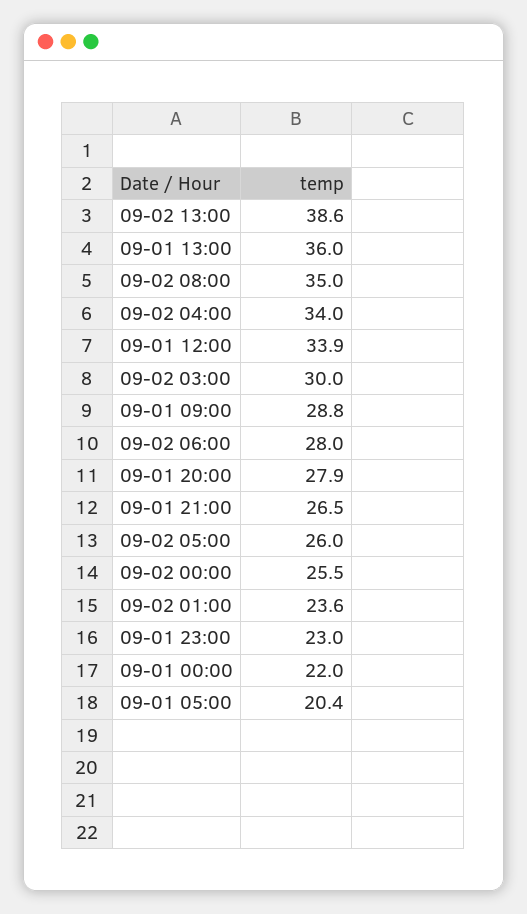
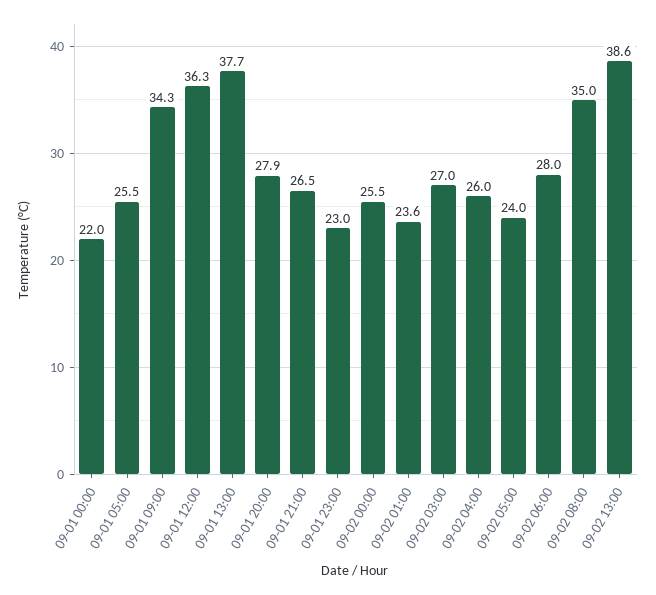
09-01 13:00: 36 -> 37.7
09-02 04:00: 34 -> 26
09-01 12:00: 33.9 -> 36.3
09-02 03:00: 30 -> 27
09-01 09:00: 28.8 -> 34.3
09-02 05:00: 26 -> 24
09-01 05:00: 20.4 -> 25.5

